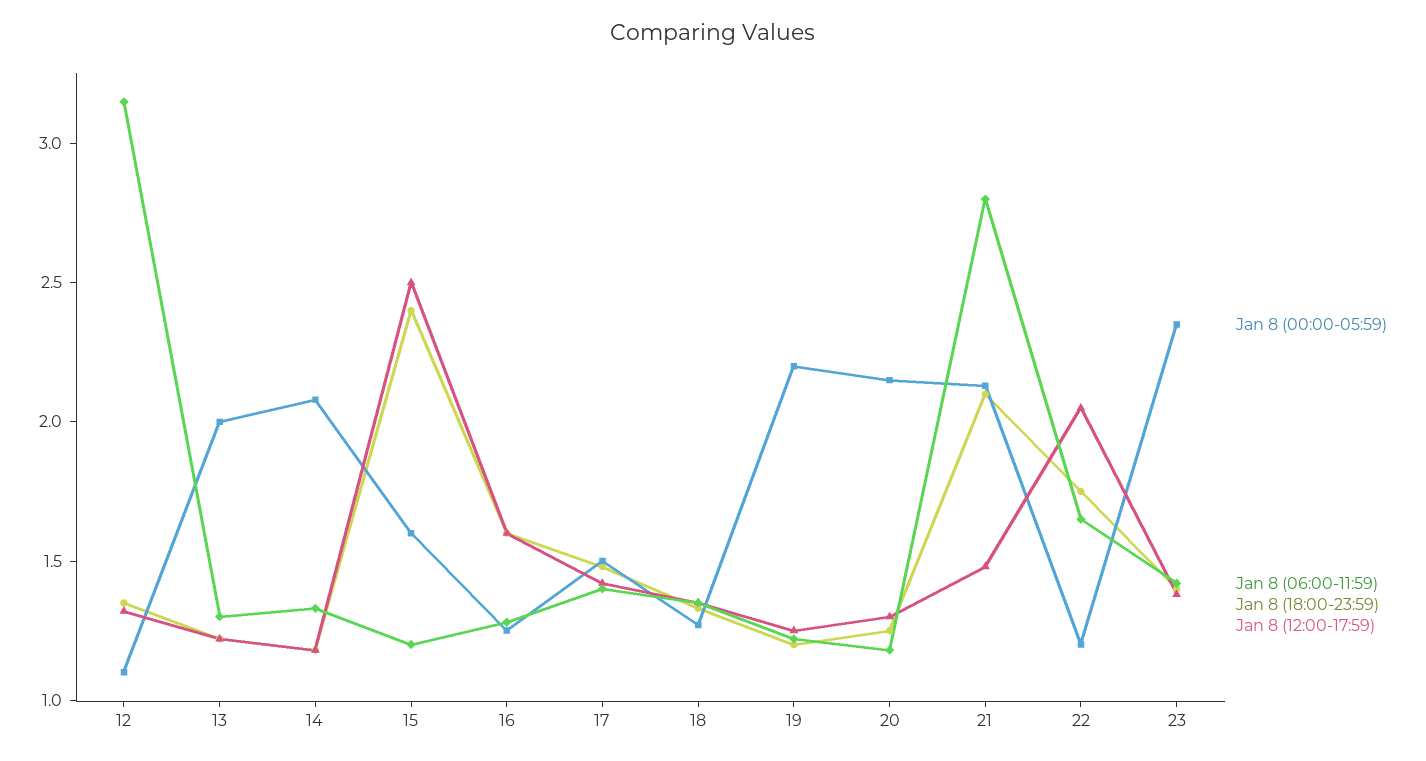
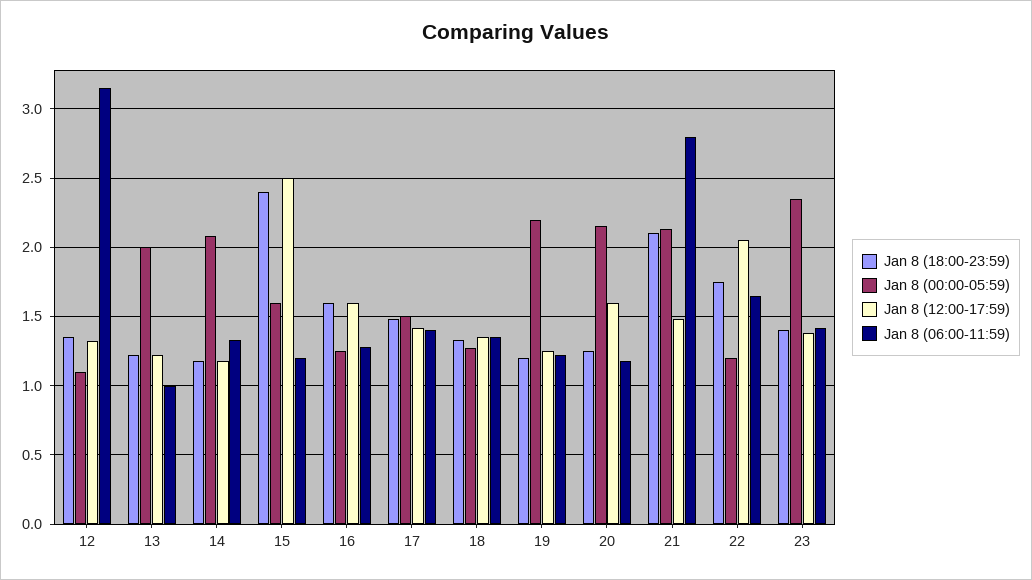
Jan 8 (06:00-11:59), 13: 1.3 -> 1
Jan 8 (12:00-17:59), 20: 1.3 -> 1.6

